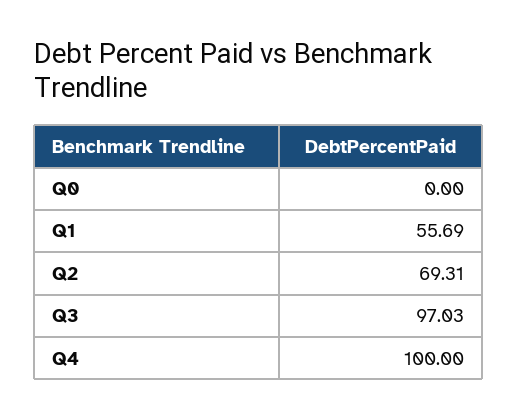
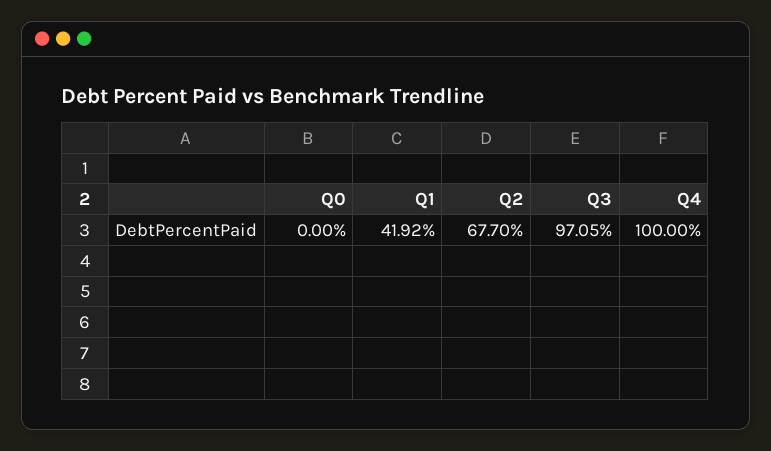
Q1: 55.69 -> 41.92
Q2: 69.31 -> 67.7
Q3: 97.03 -> 97.05

